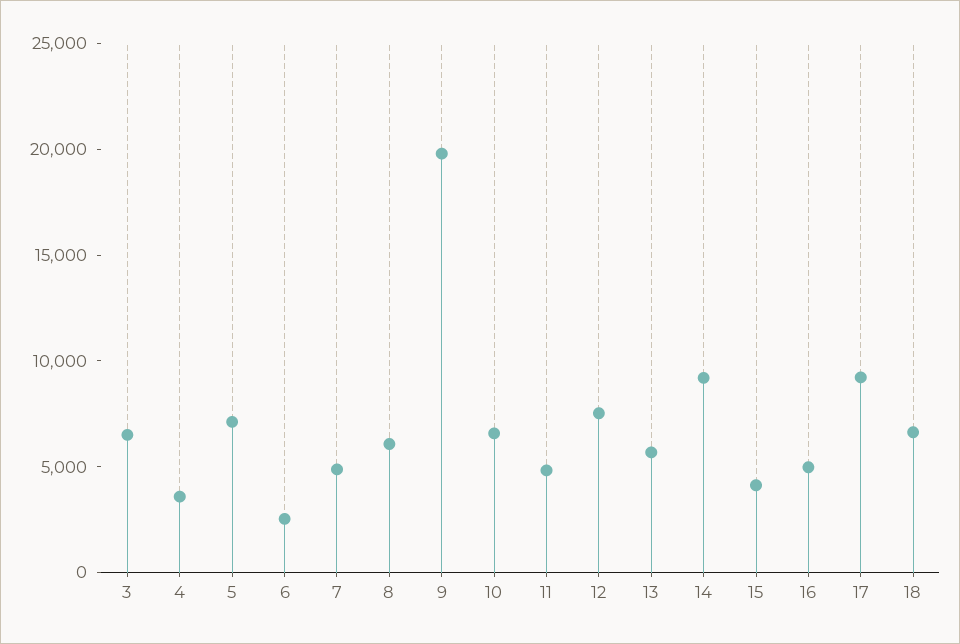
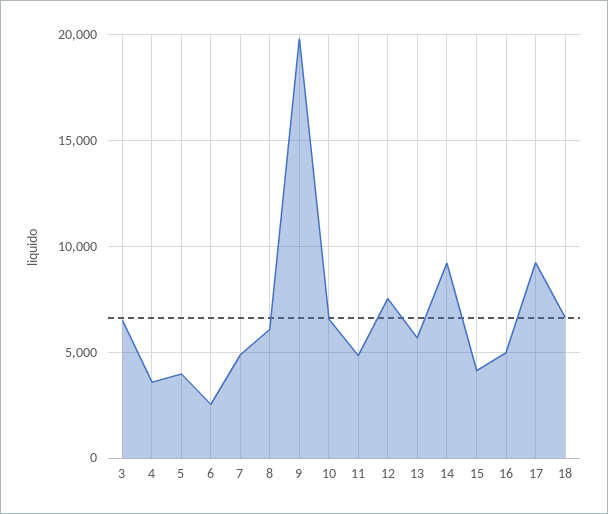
5: 7000 -> 4000

